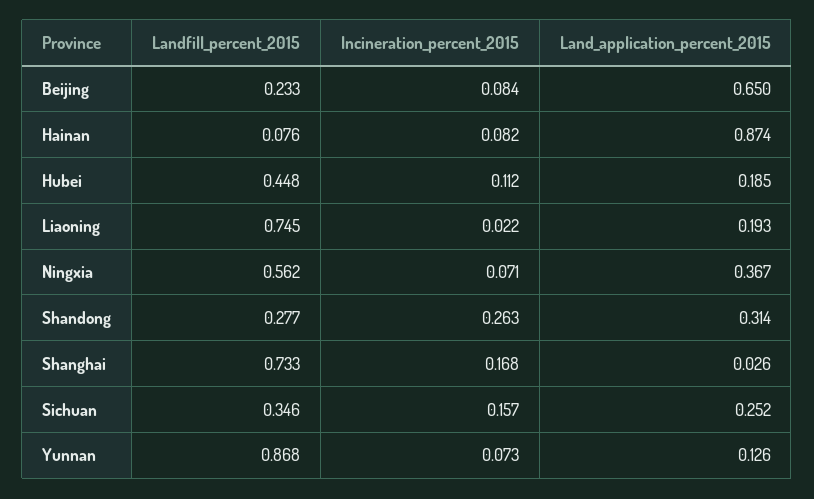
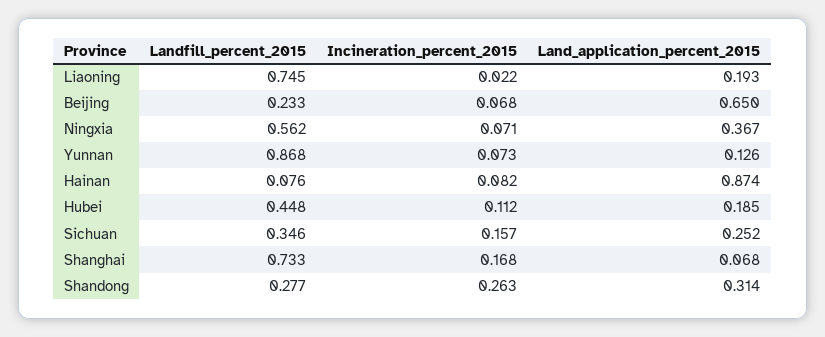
Incineration_percent_2015, Beijing: 0.084 -> 0.068
Land_application_percent_2015, Shanghai: 0.026 -> 0.068

